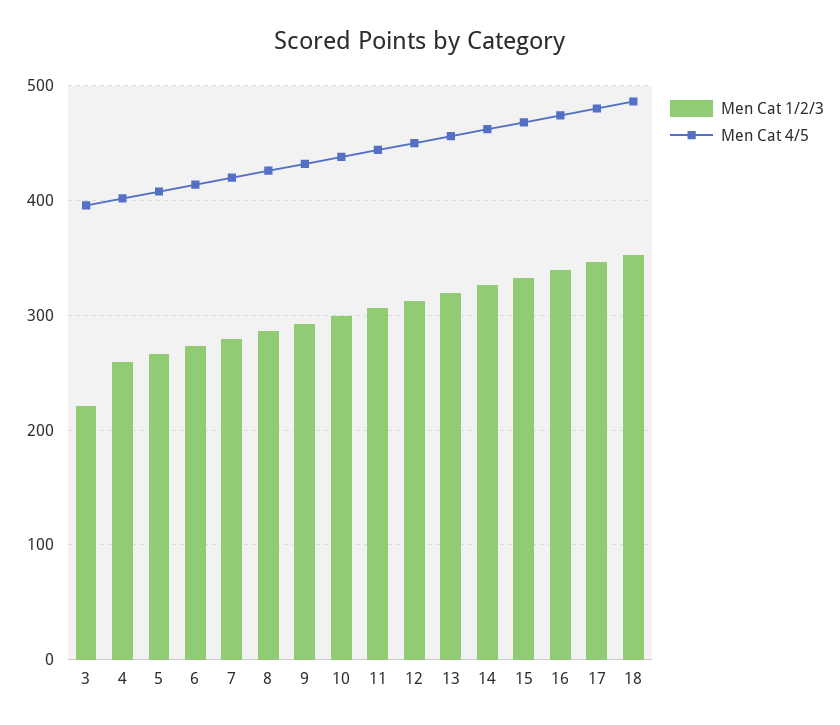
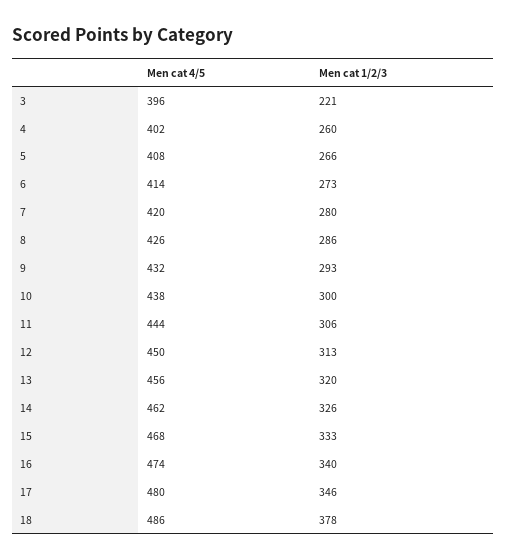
Men Cat 1/2/3, 18: 350 -> 378

